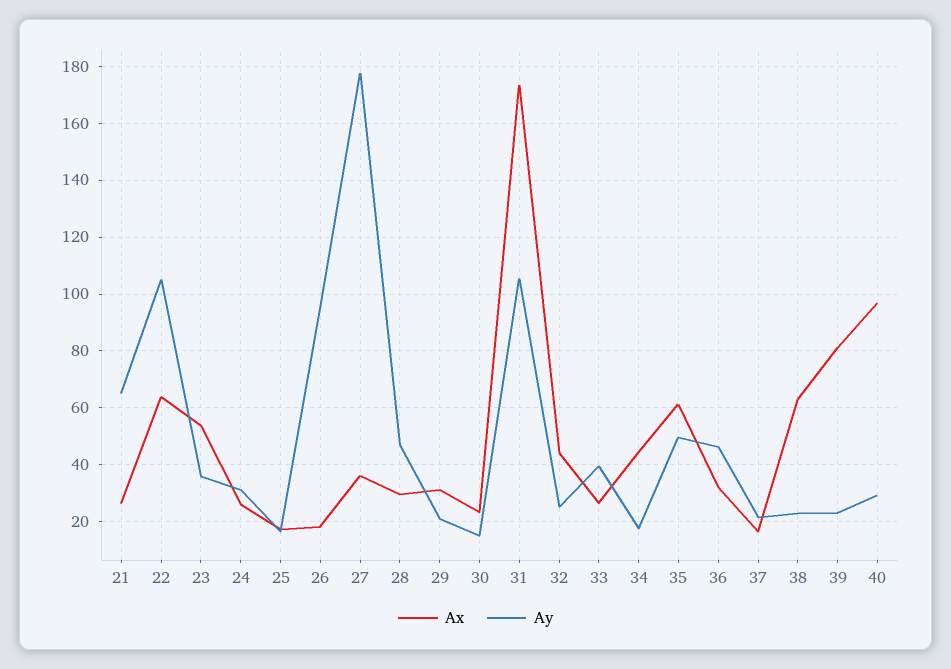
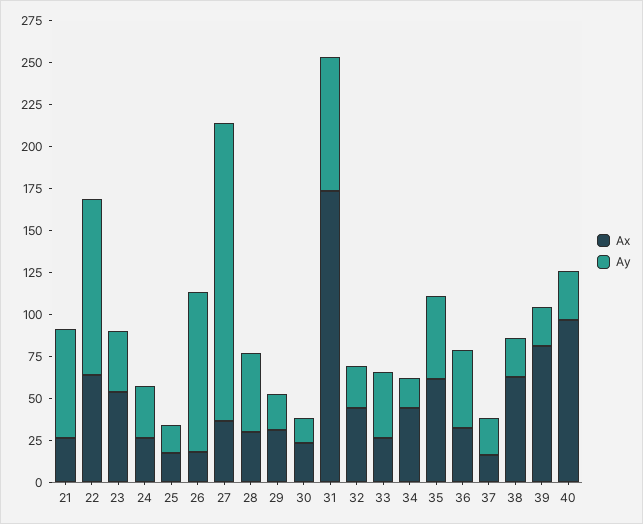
Ay, 31: 105 -> 80

